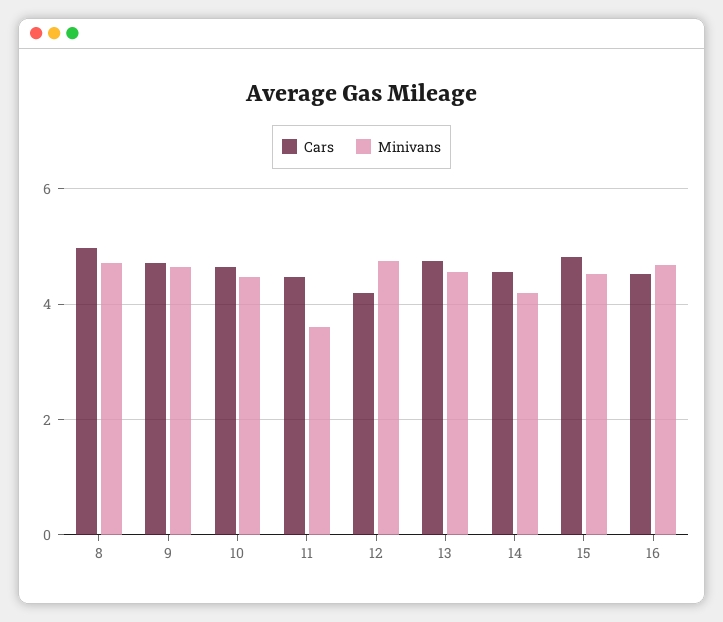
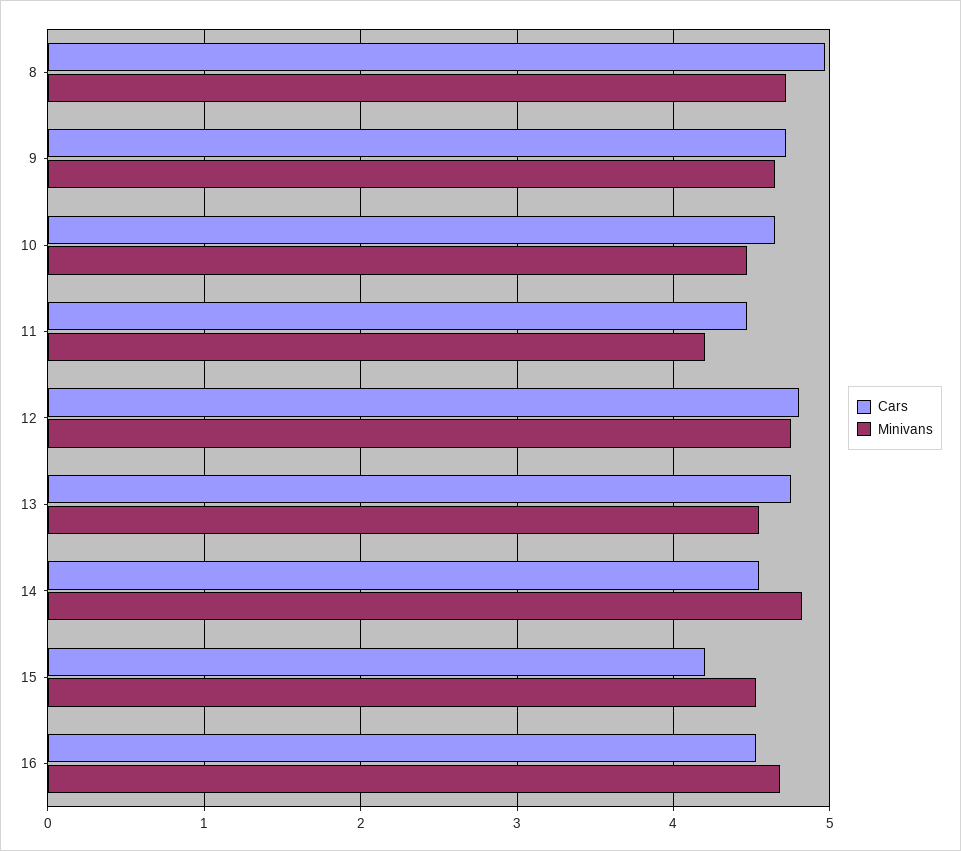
Minivans, 11: 3.6 -> 4.2
Cars, 12: 4.2 -> 4.8
Minivans, 14: 4.2 -> 4.8
Cars, 15: 4.8 -> 4.2

